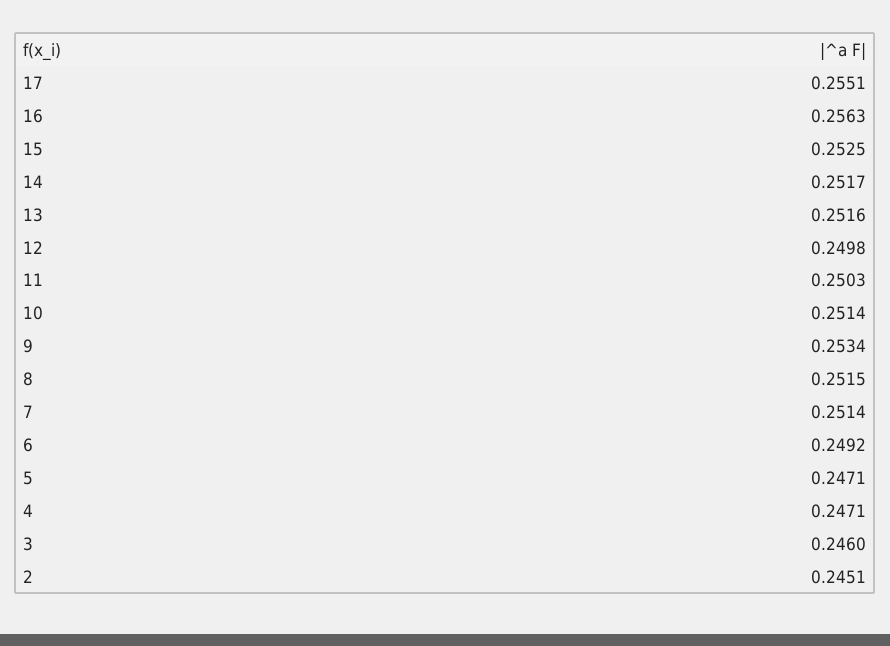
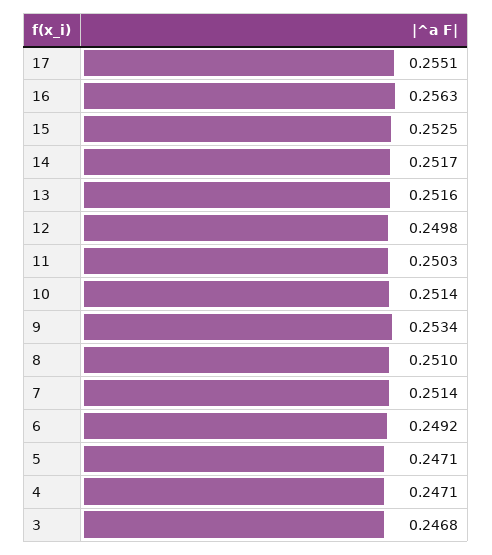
8: 0.2515 -> 0.251
3: 0.246 -> 0.2468
2: 0.2451 -> none

